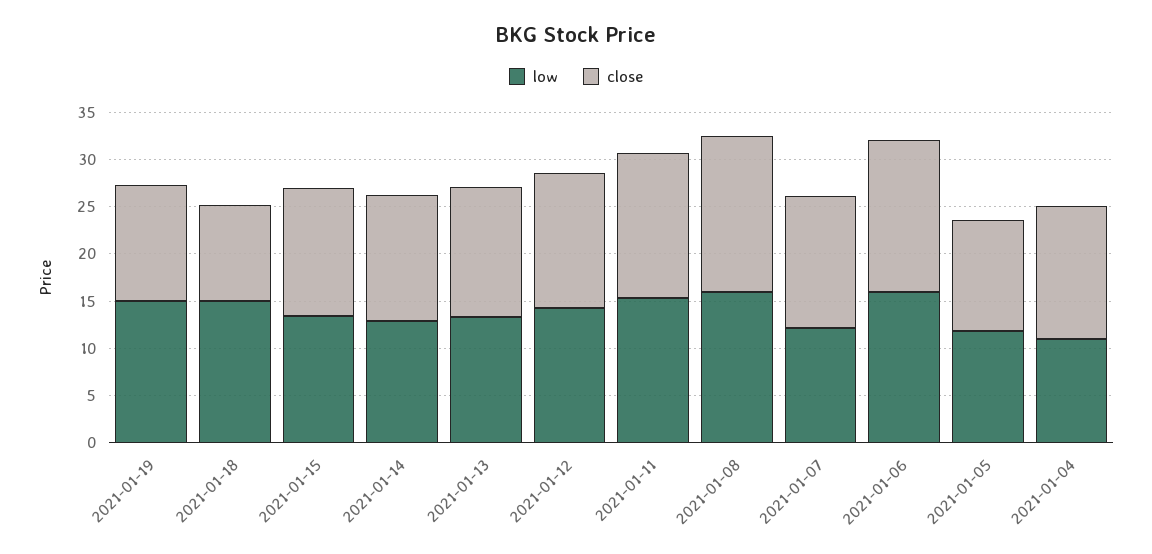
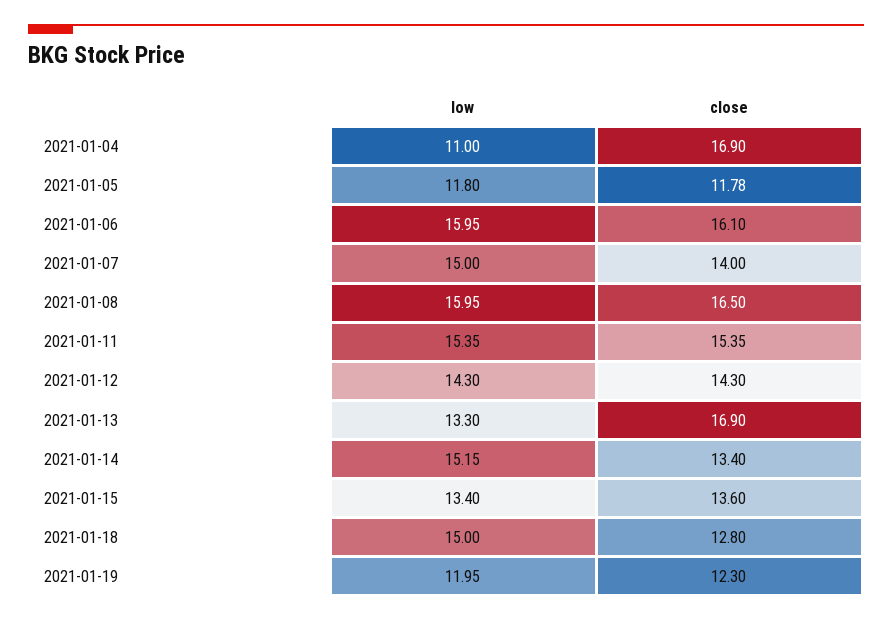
low, 2021-01-19: 15 -> 11.95
close, 2021-01-18: 10 -> 12.8
low, 2021-01-14: 13 -> 15.15
close, 2021-01-13: 14 -> 16.9
low, 2021-01-07: 12 -> 15
close, 2021-01-04: 14 -> 16.9

